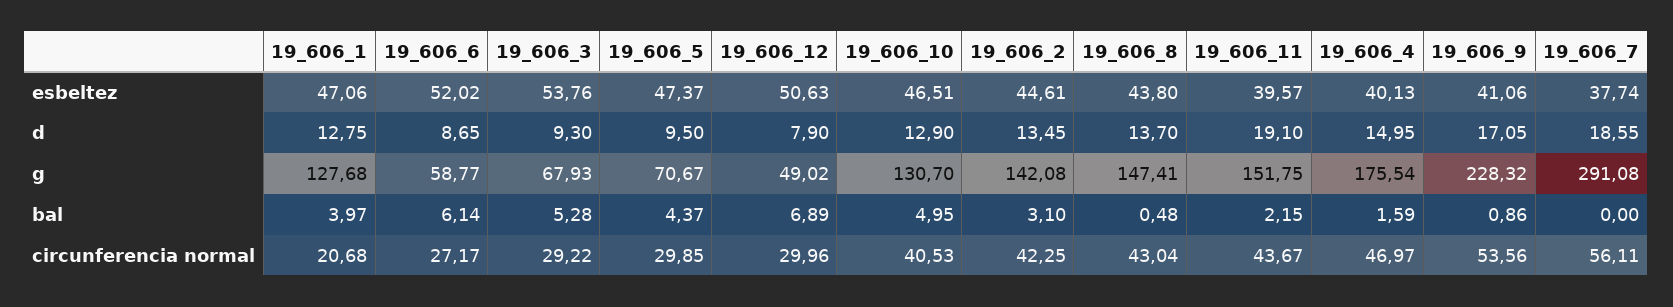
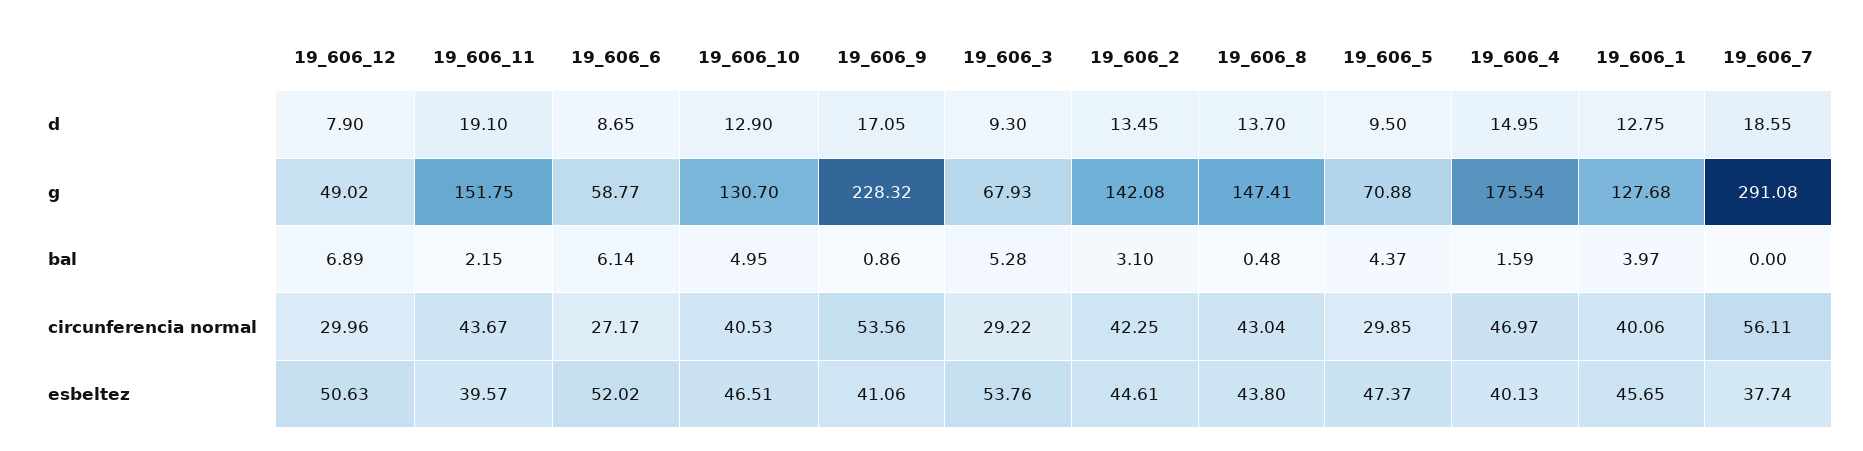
19_606_1, esbeltez: 47.06 -> 45.65
19_606_5, g: 70.67 -> 70.88
19_606_1, circunferencia normal: 20.68 -> 40.06

